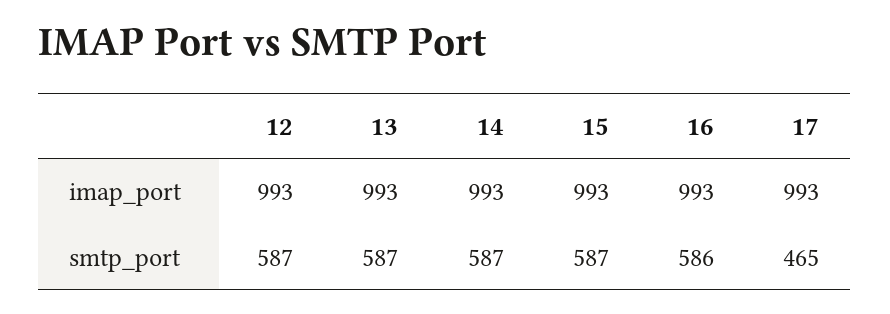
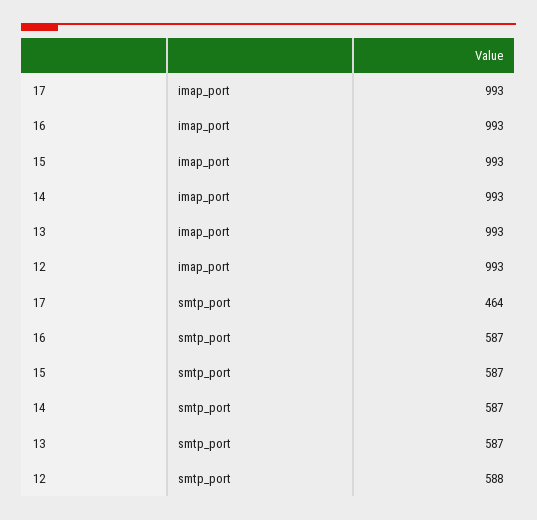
12, smtp_port: 587 -> 588
16, smtp_port: 586 -> 587
17, smtp_port: 465 -> 464

